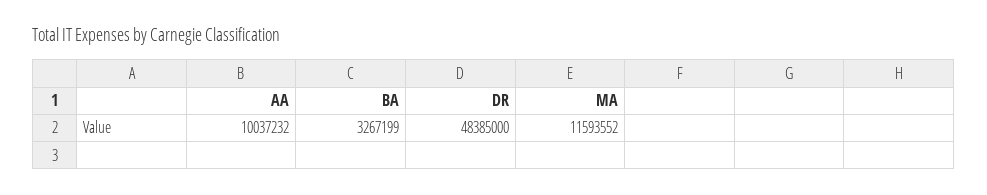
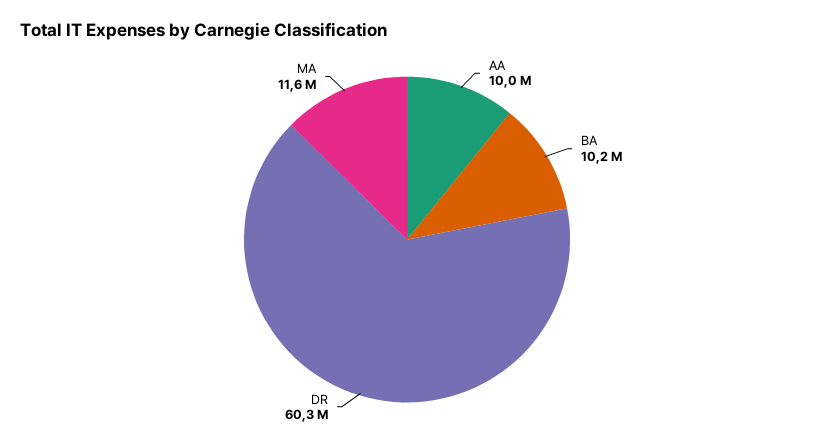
BA: 3267199 -> 10200000
DR: 48385000 -> 60300000

